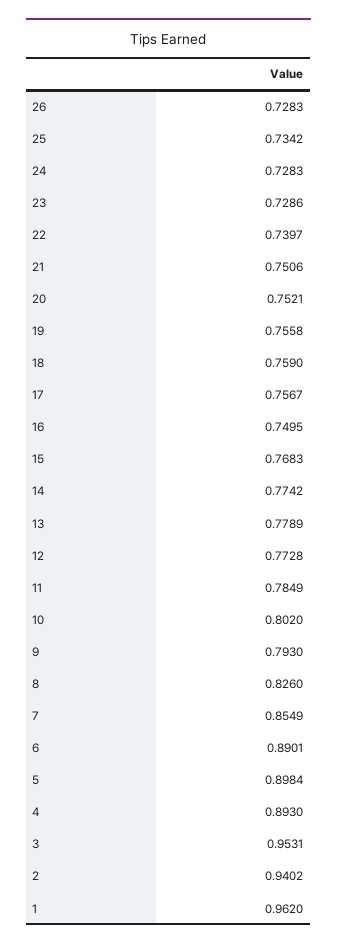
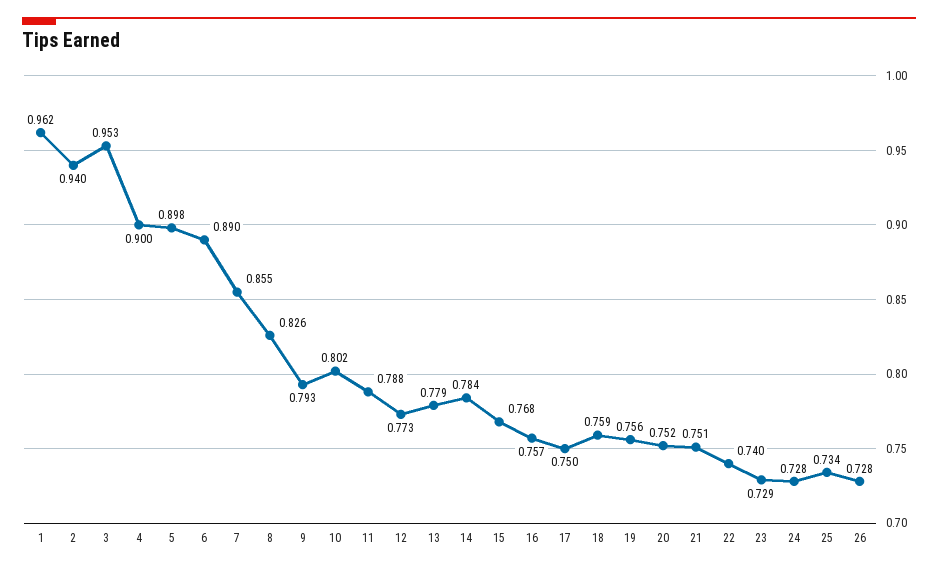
17: 0.7567 -> 0.75
16: 0.7495 -> 0.757
14: 0.7742 -> 0.784
11: 0.7849 -> 0.788
4: 0.893 -> 0.9

